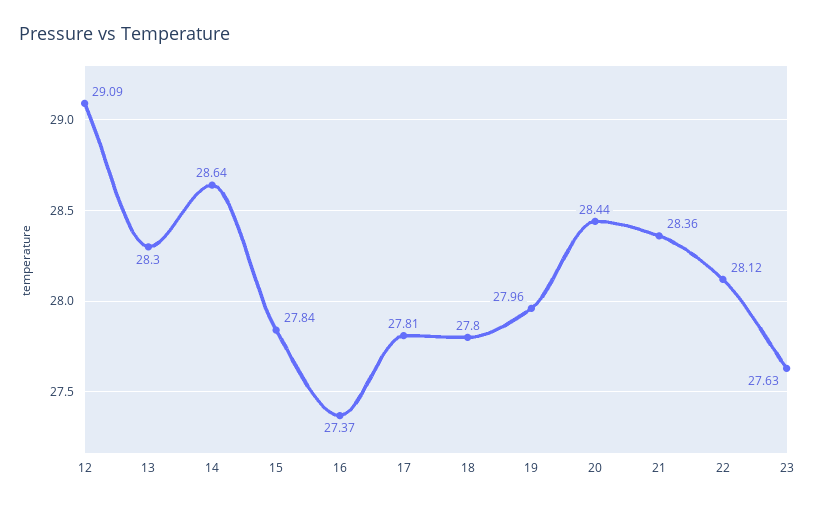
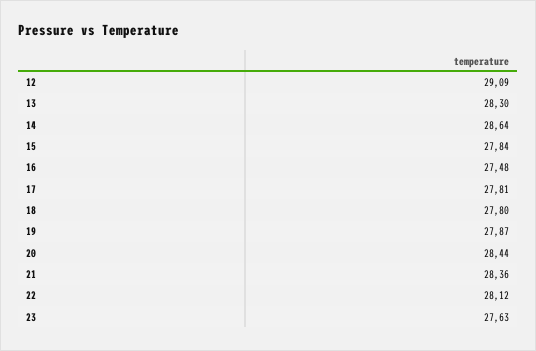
16: 27.37 -> 27.48
19: 27.96 -> 27.87

